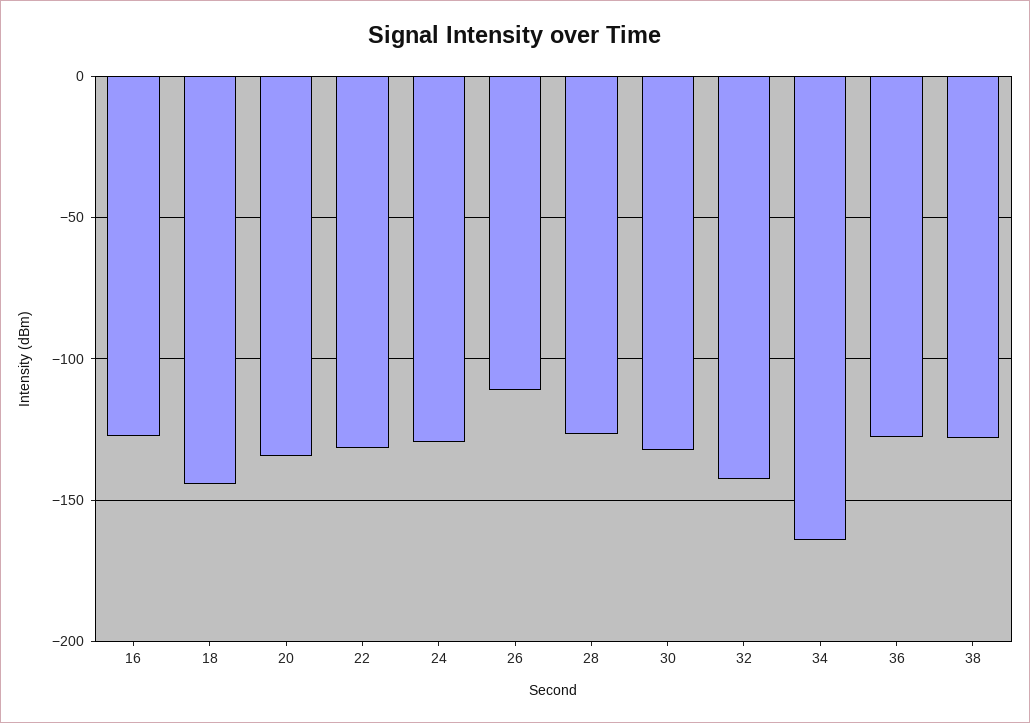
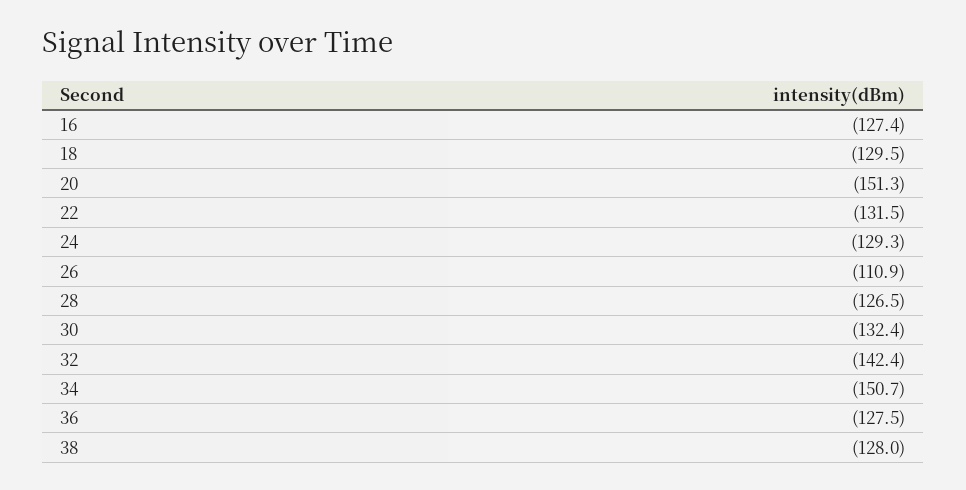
18: -145 -> -129.5
20: -135 -> -151.3
34: -165 -> -150.7

